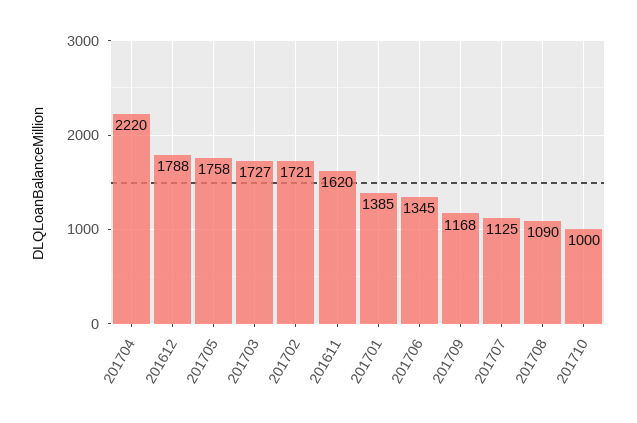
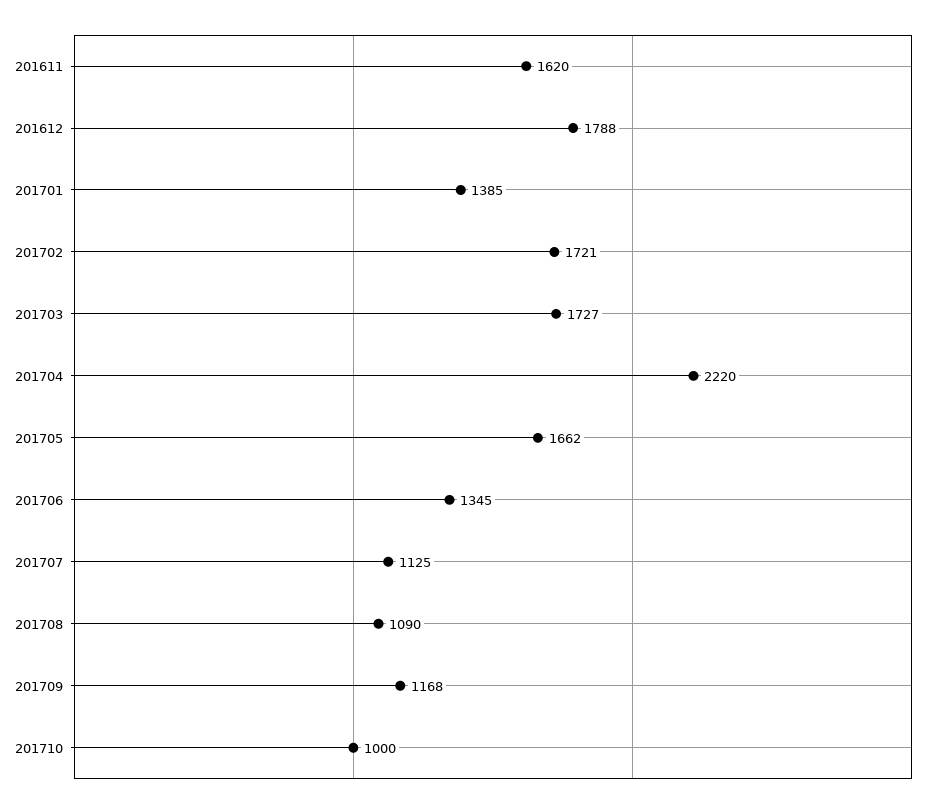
201705: 1758 -> 1662

